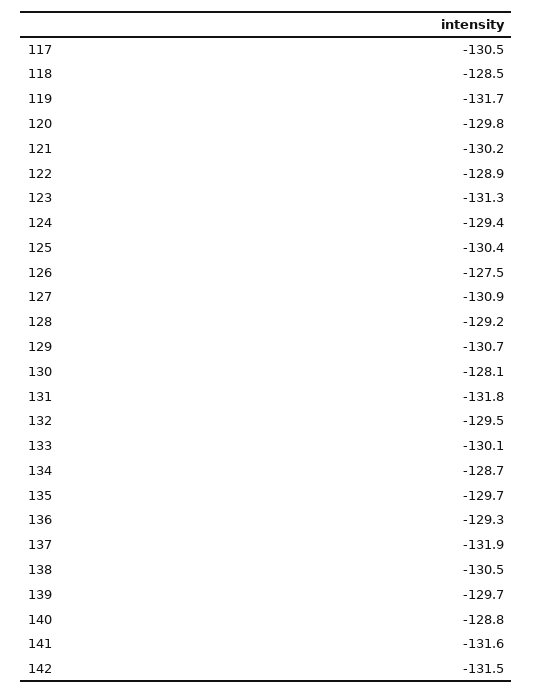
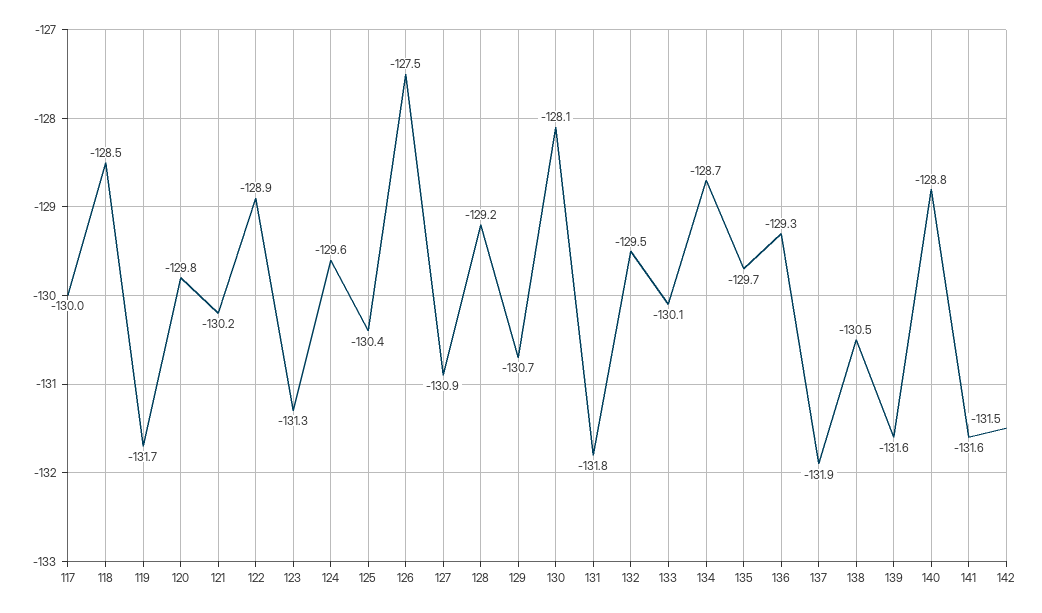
117: -130.5 -> -130
124: -129.4 -> -129.6
139: -129.7 -> -131.6

